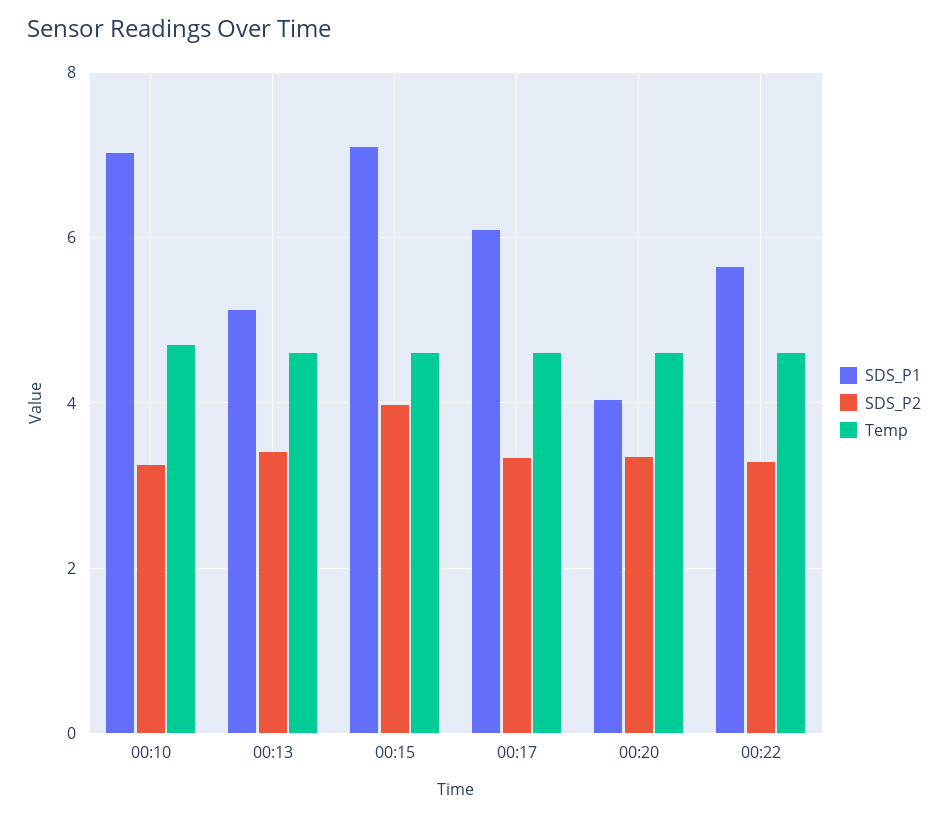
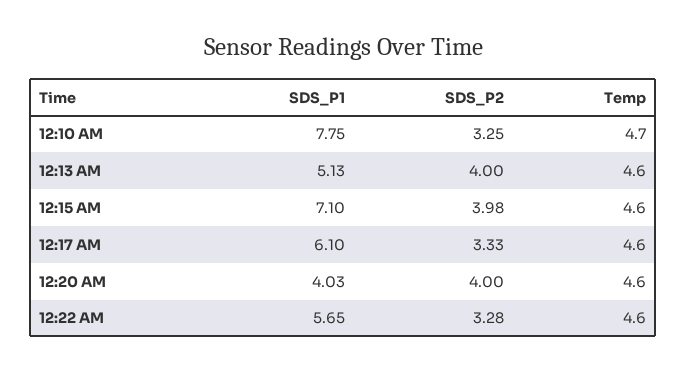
SDS_P1, 00:10: 7 -> 7.75
SDS_P2, 00:13: 3.4 -> 4
SDS_P2, 00:20: 3.4 -> 4

